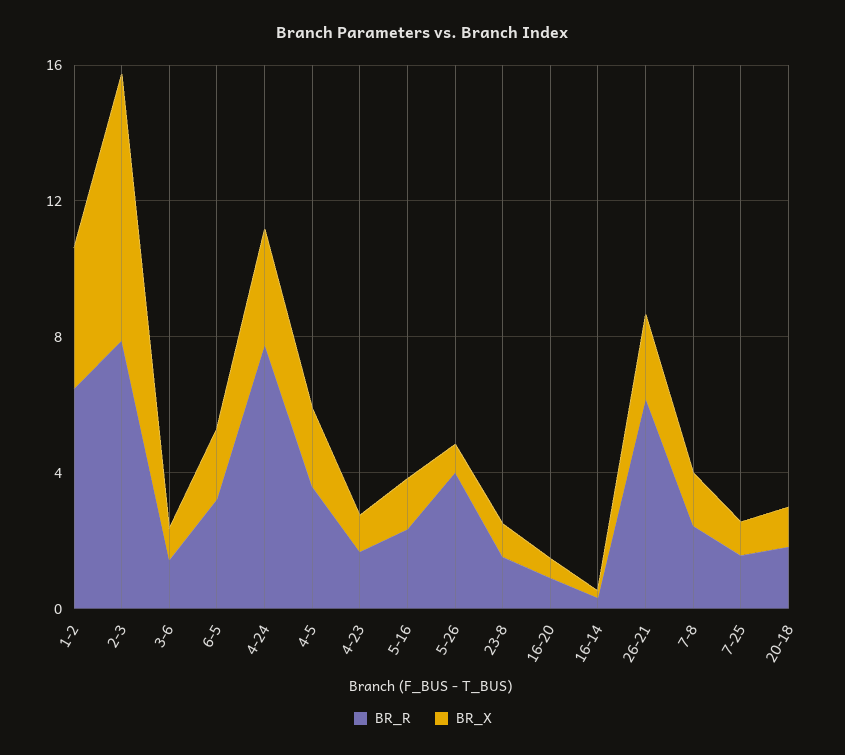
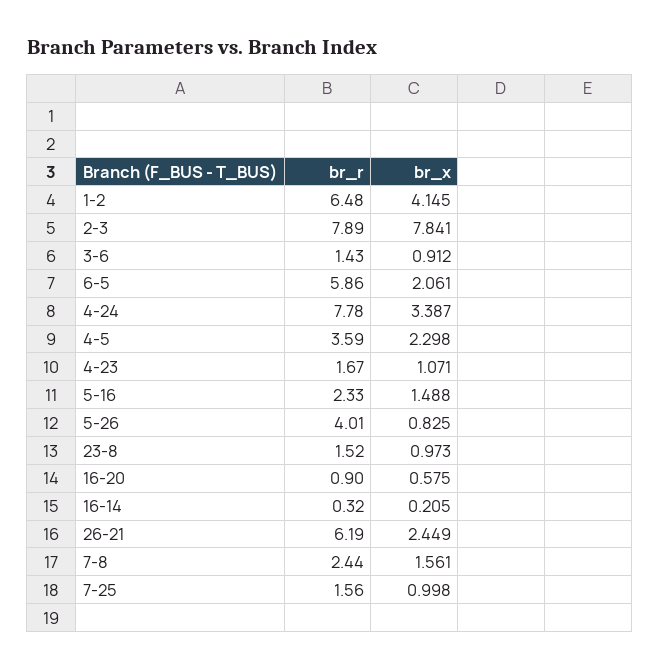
BR_R, 6-5: 3 -> 5.86
BR_R, 20-18: 2 -> none
BR_X, 20-18: 1 -> none

